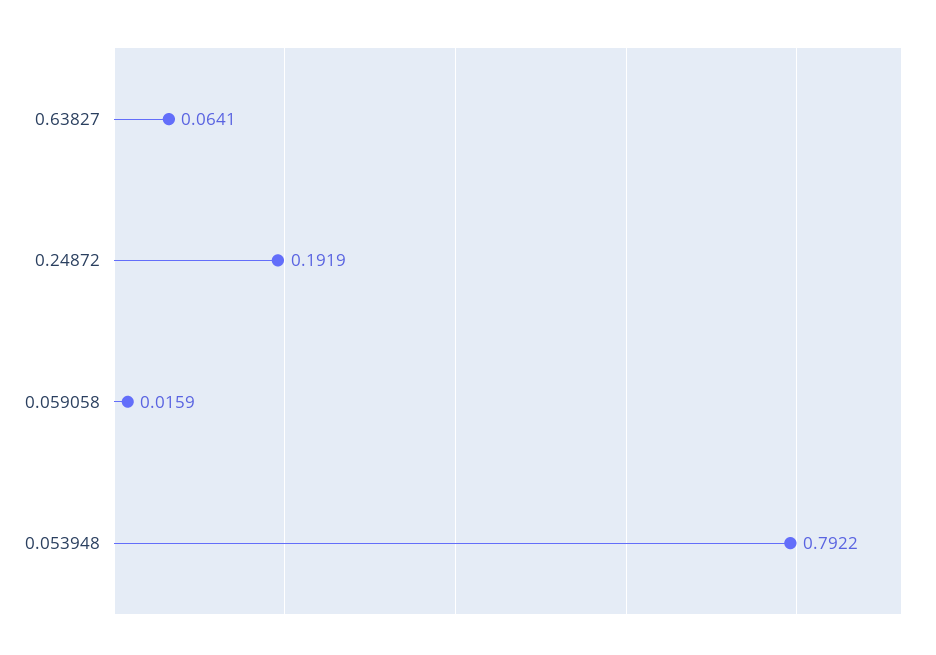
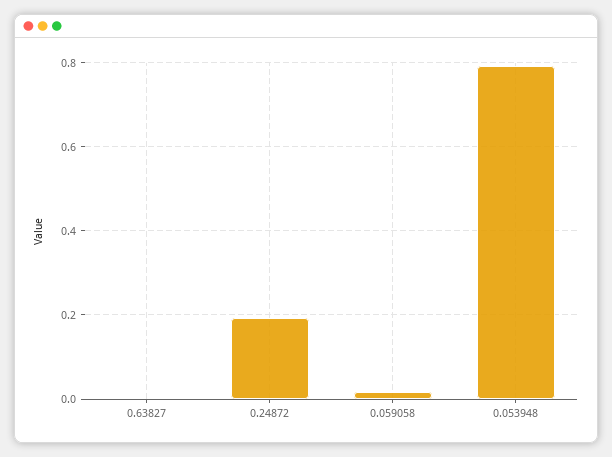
0.63827: 0.0641 -> 0

